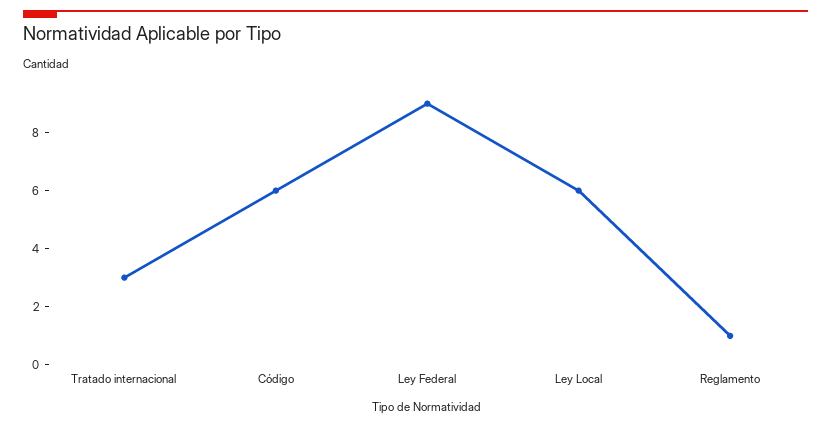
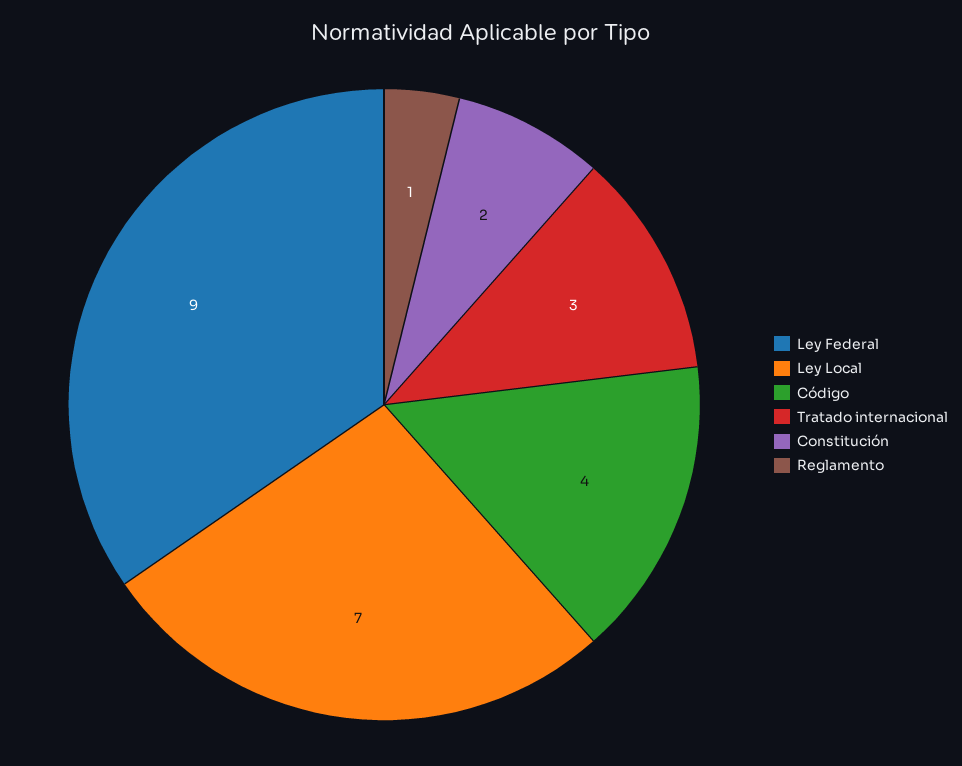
Código: 6 -> 4
Ley Local: 6 -> 7
Constitución: none -> 2

